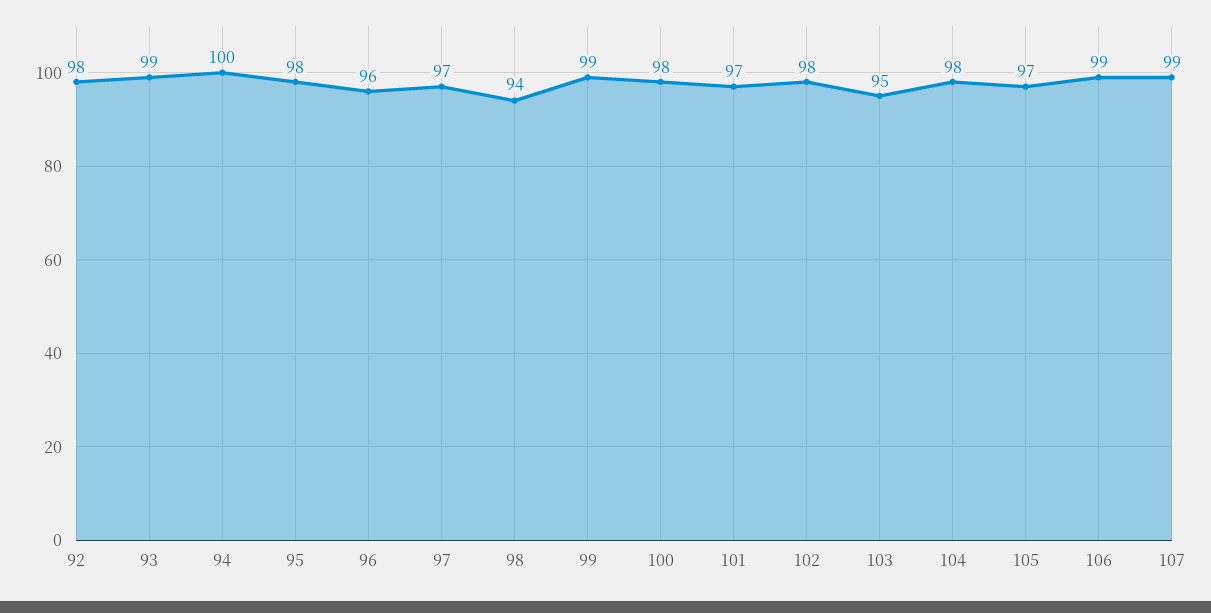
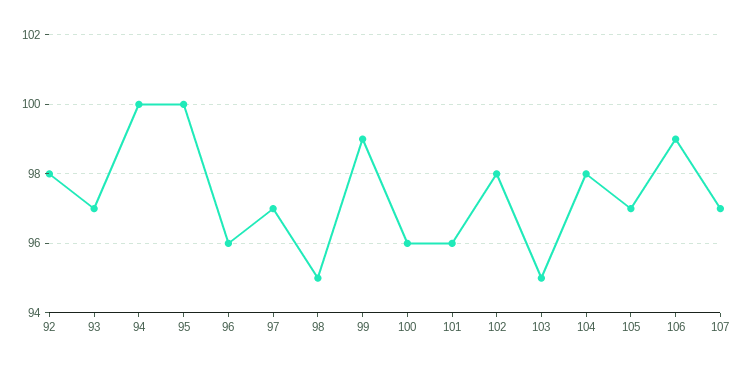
93: 99 -> 97
95: 98 -> 100
98: 94 -> 95
100: 98 -> 96
101: 97 -> 96
107: 99 -> 97

